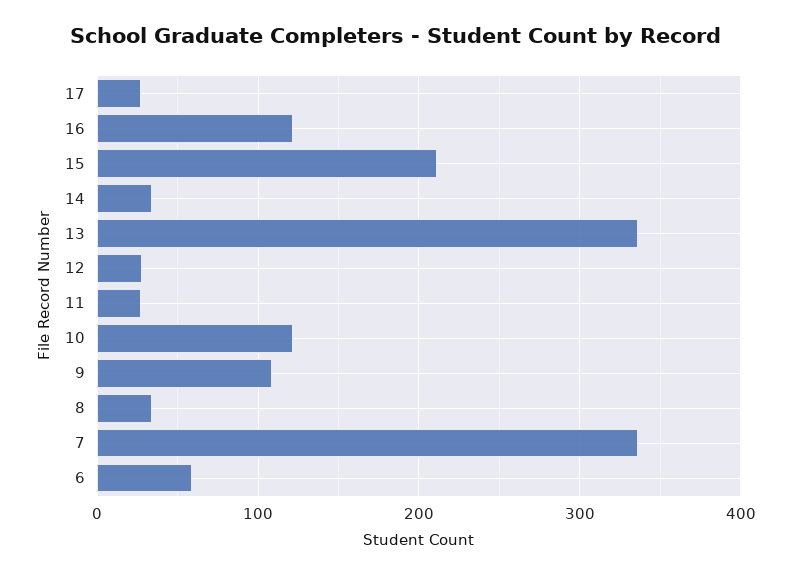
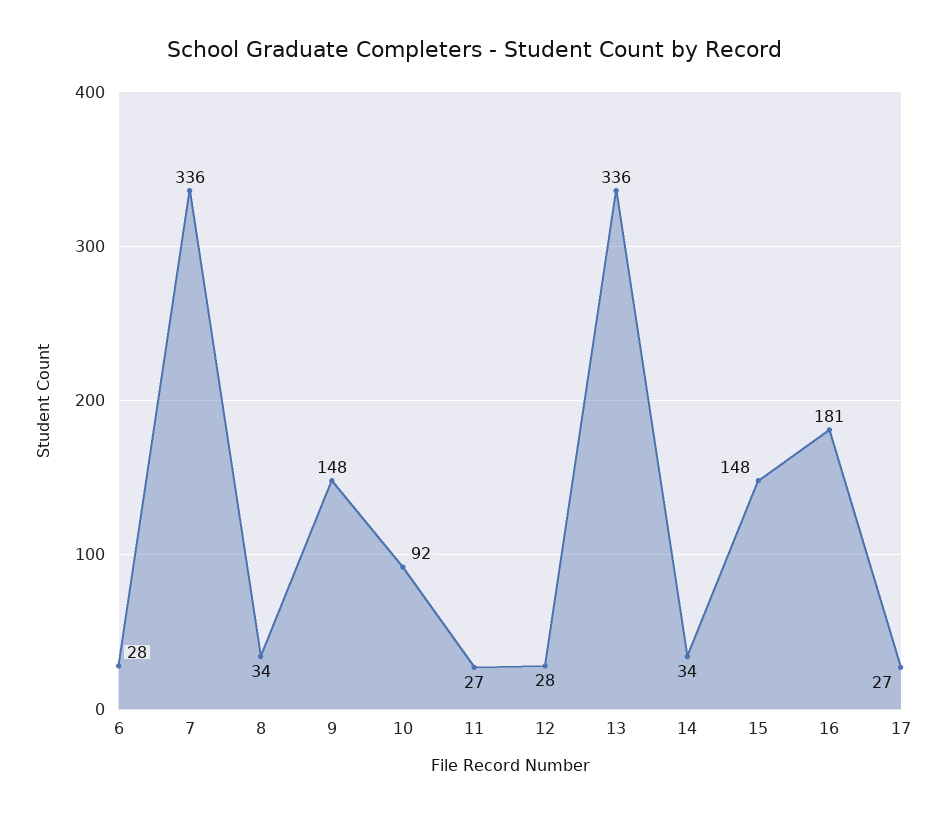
16: 120 -> 181
15: 210 -> 148
10: 120 -> 92
9: 110 -> 148
6: 60 -> 28

